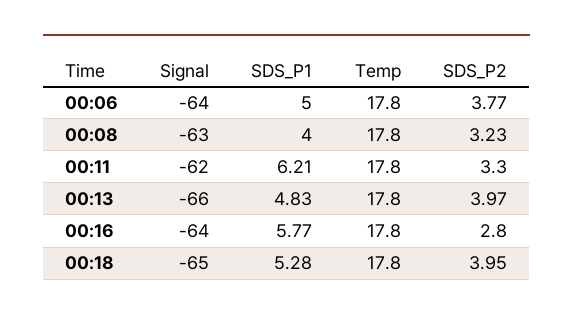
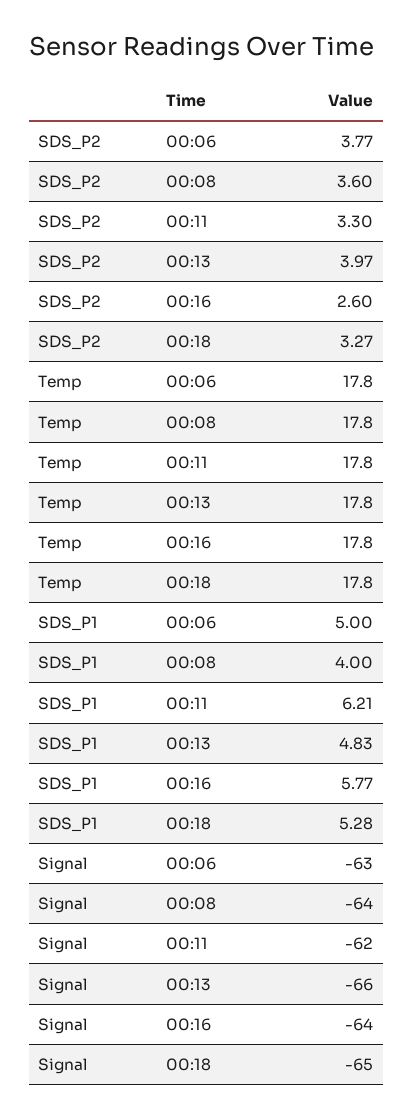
Signal, 00:06: -64 -> -63
Signal, 00:08: -63 -> -64
SDS_P2, 00:08: 3.23 -> 3.6
SDS_P2, 00:16: 2.8 -> 2.6
SDS_P2, 00:18: 3.95 -> 3.27

